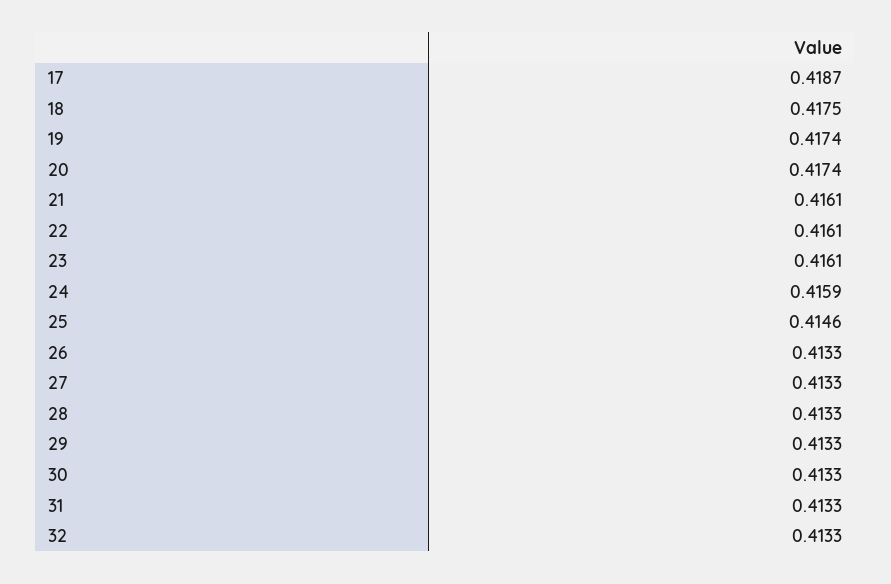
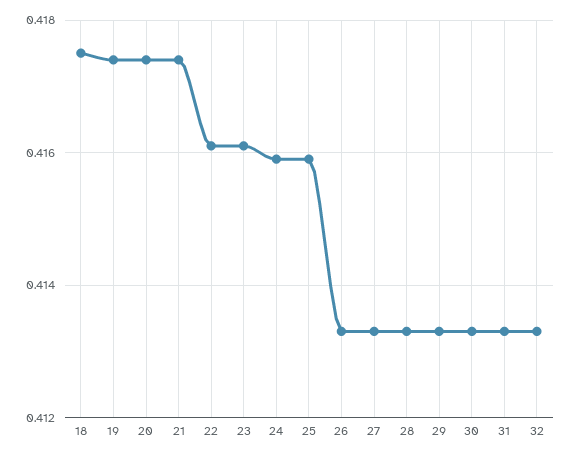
17: 0.4187 -> none
21: 0.4161 -> 0.4175
25: 0.4146 -> 0.416

